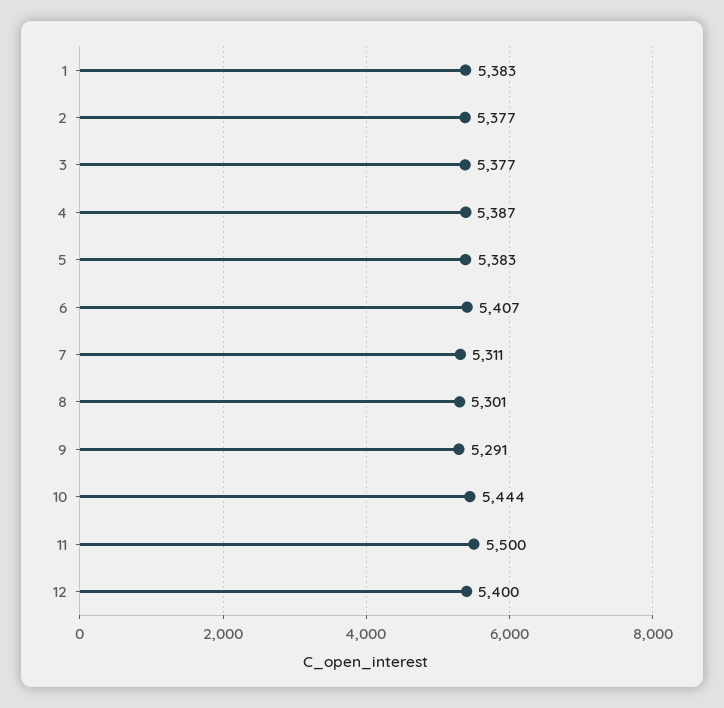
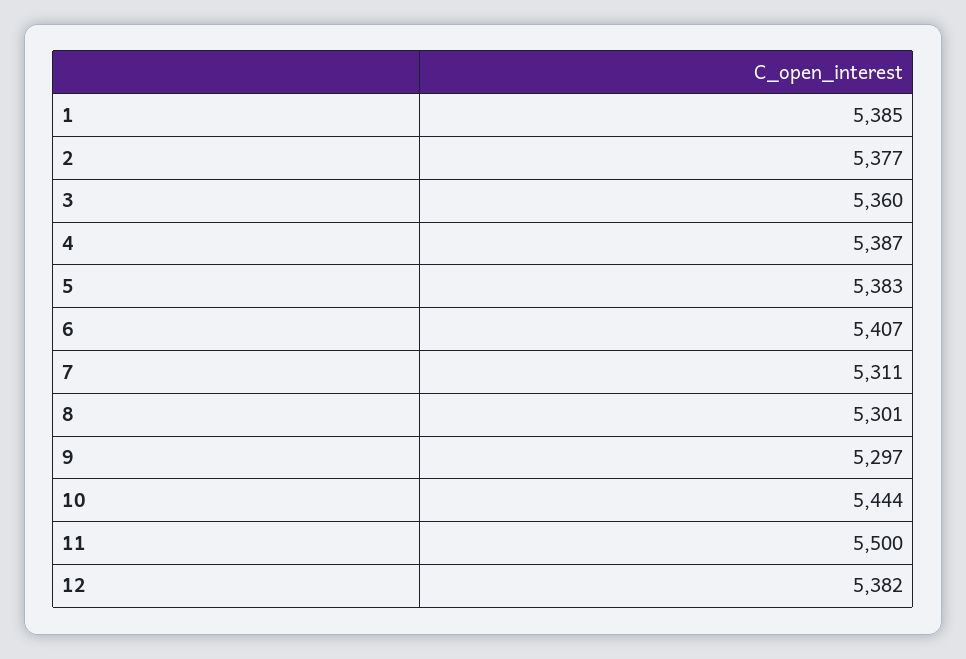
1: 5383 -> 5385
3: 5377 -> 5360
9: 5291 -> 5297
12: 5400 -> 5382

